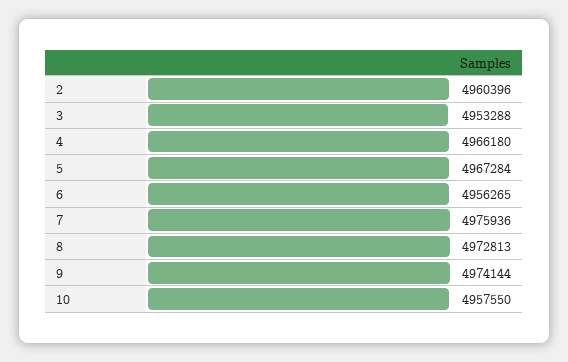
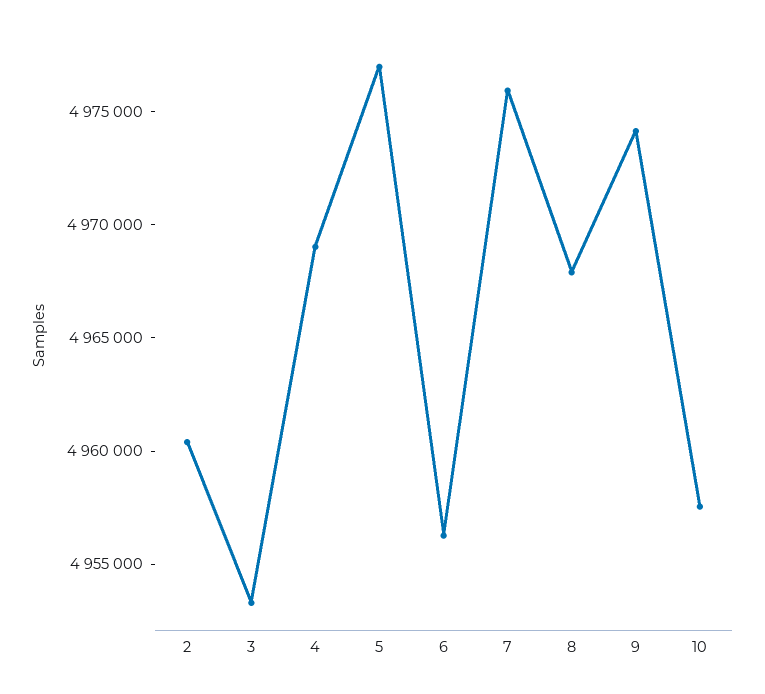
4: 4966180 -> 4969000
5: 4967284 -> 4977000
8: 4972813 -> 4968000

